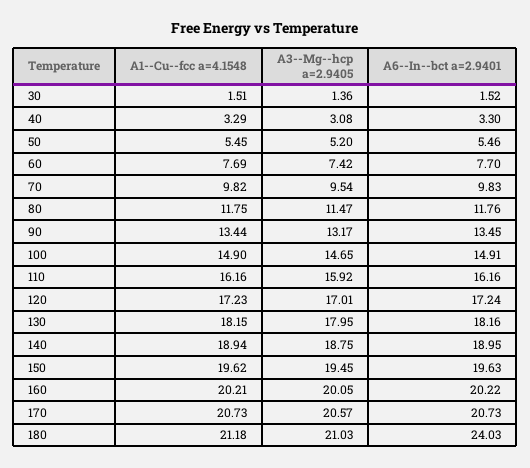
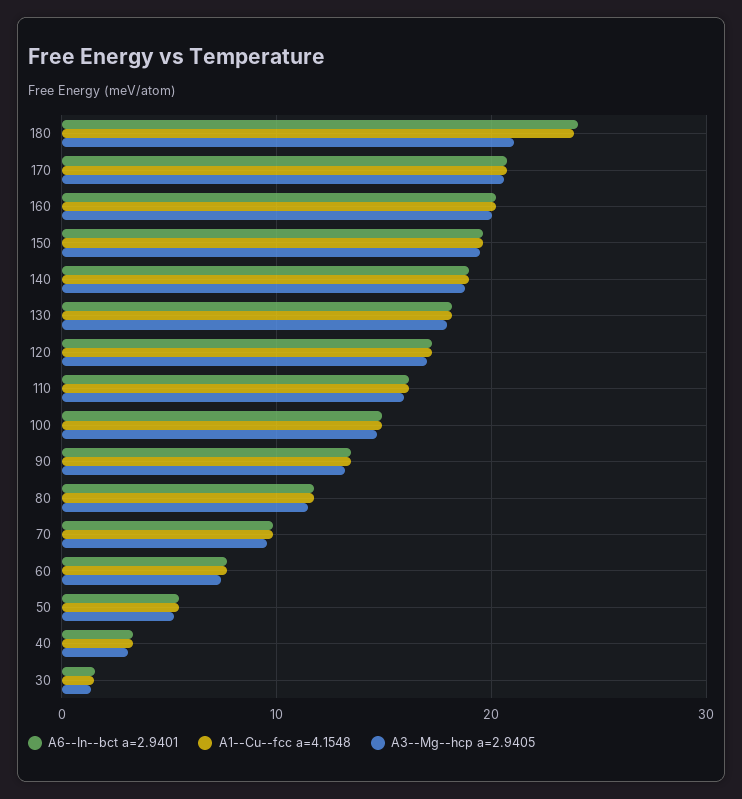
A1--Cu--fcc a=4.1548, 180: 21.18 -> 24

